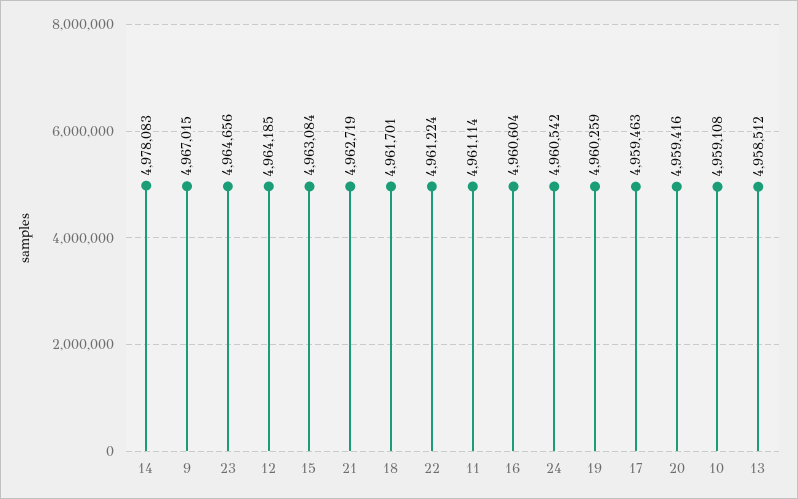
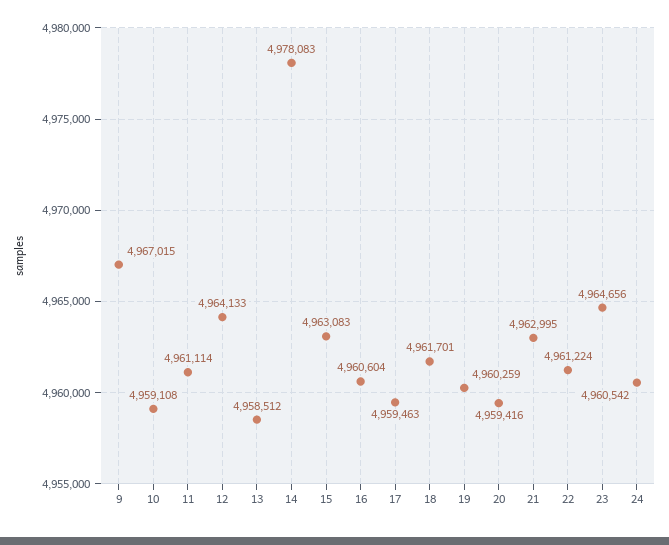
12: 4964185 -> 4964133
15: 4963084 -> 4963083
21: 4962719 -> 4962995

